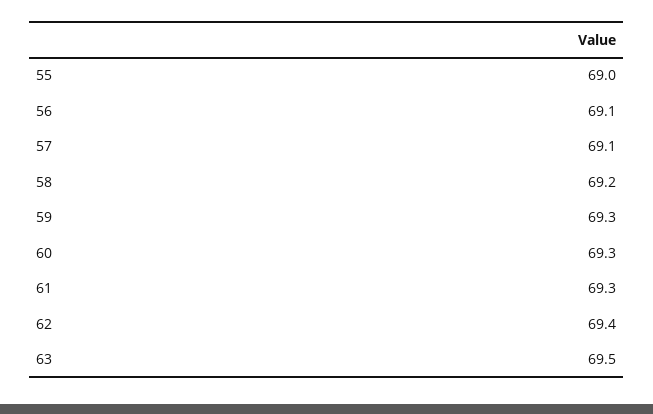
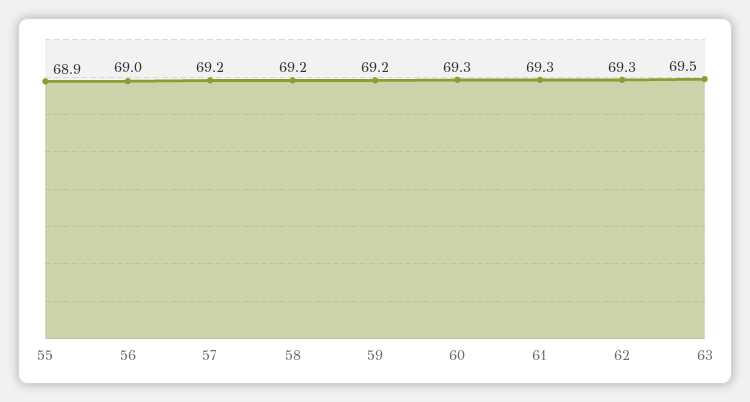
55: 69 -> 68.9
56: 69.1 -> 69
57: 69.1 -> 69.2
59: 69.3 -> 69.2
62: 69.4 -> 69.3

